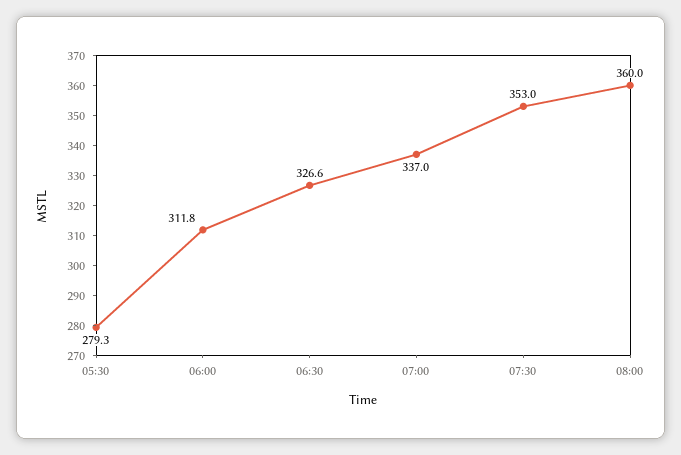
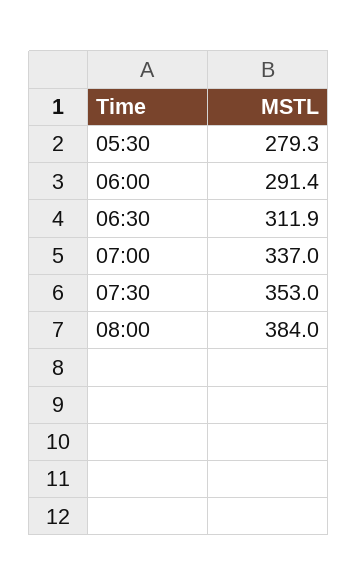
06:00: 311.8 -> 291.4
06:30: 326.6 -> 311.9
08:00: 360 -> 384

